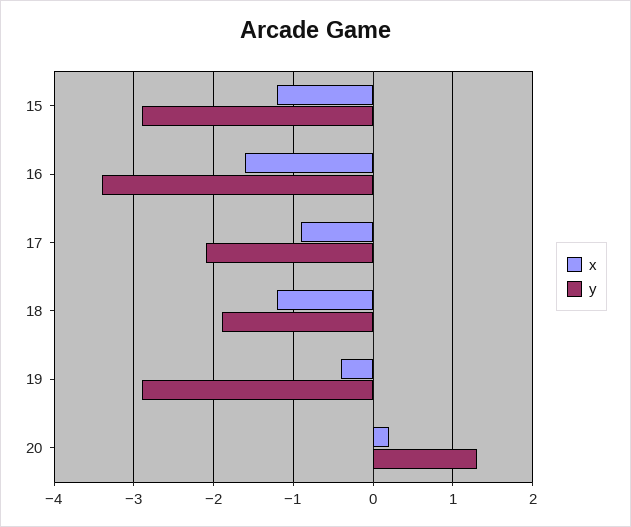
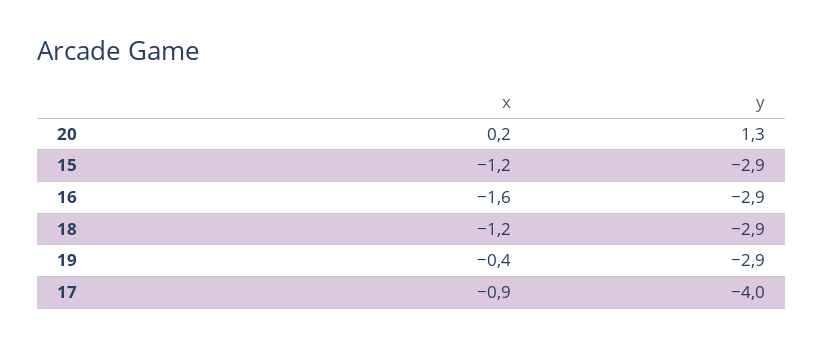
y, 16: -3.4 -> -2.9
y, 17: -2.1 -> -4
y, 18: -1.9 -> -2.9

